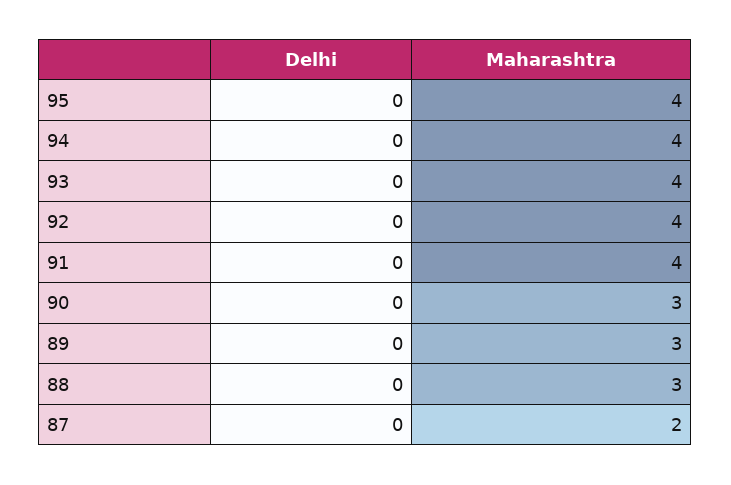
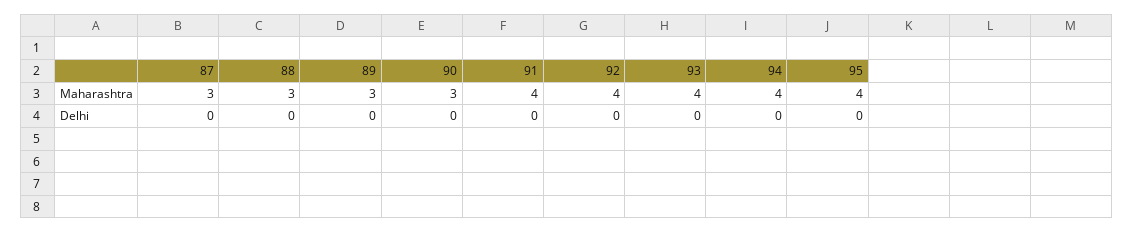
Maharashtra, 87: 2 -> 3

